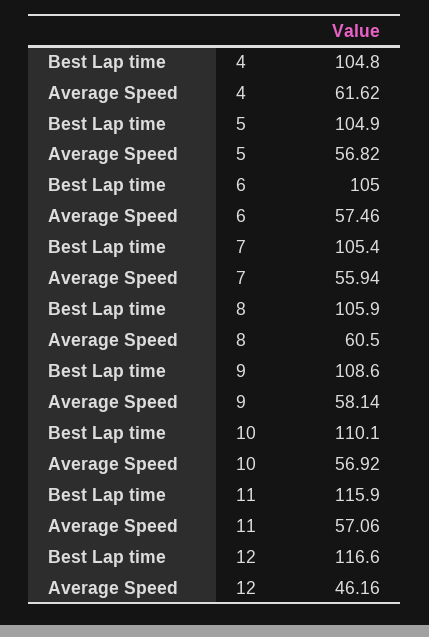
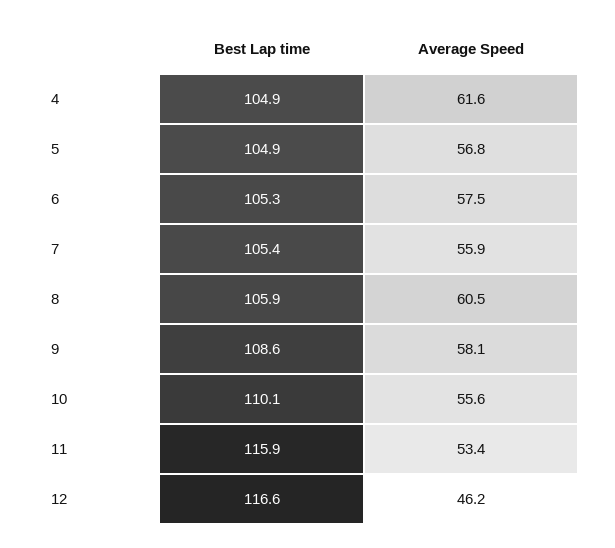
Best Lap time, 4: 104.8 -> 104.9
Best Lap time, 6: 105 -> 105.3
Average Speed, 10: 56.92 -> 55.6
Average Speed, 11: 57.06 -> 53.4

